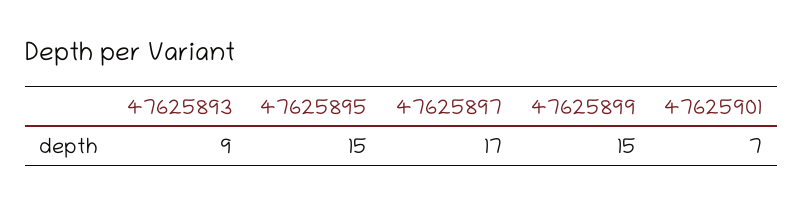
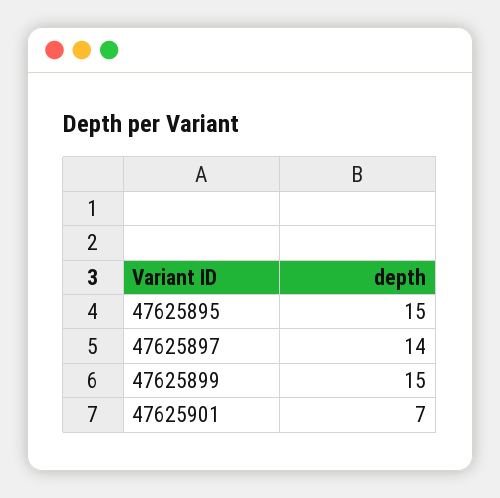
47625893: 9 -> none
47625897: 17 -> 14

